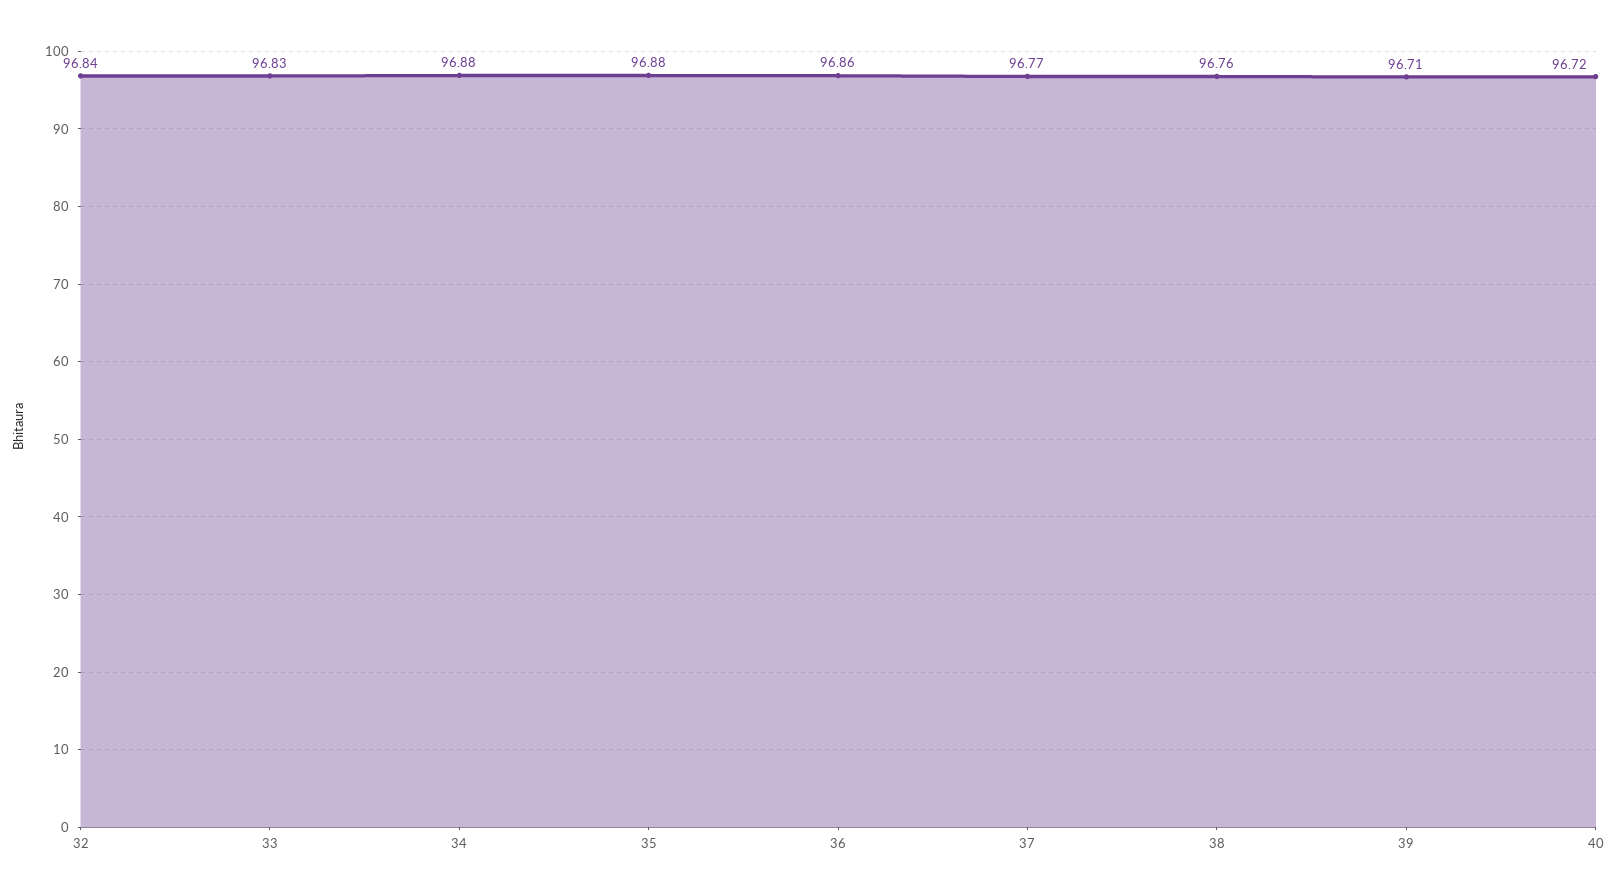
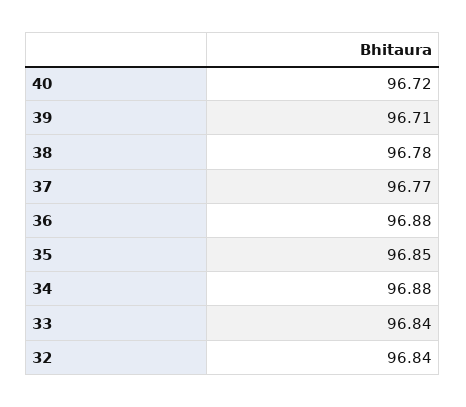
33: 96.83 -> 96.84
35: 96.88 -> 96.85
36: 96.86 -> 96.88
38: 96.76 -> 96.78

